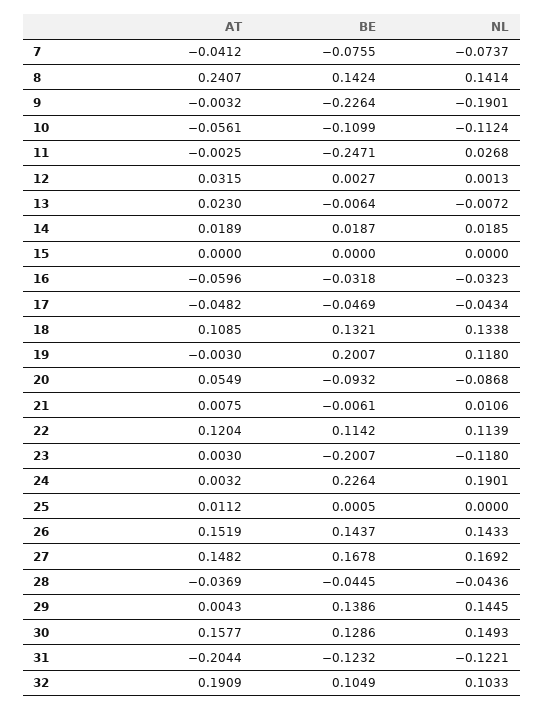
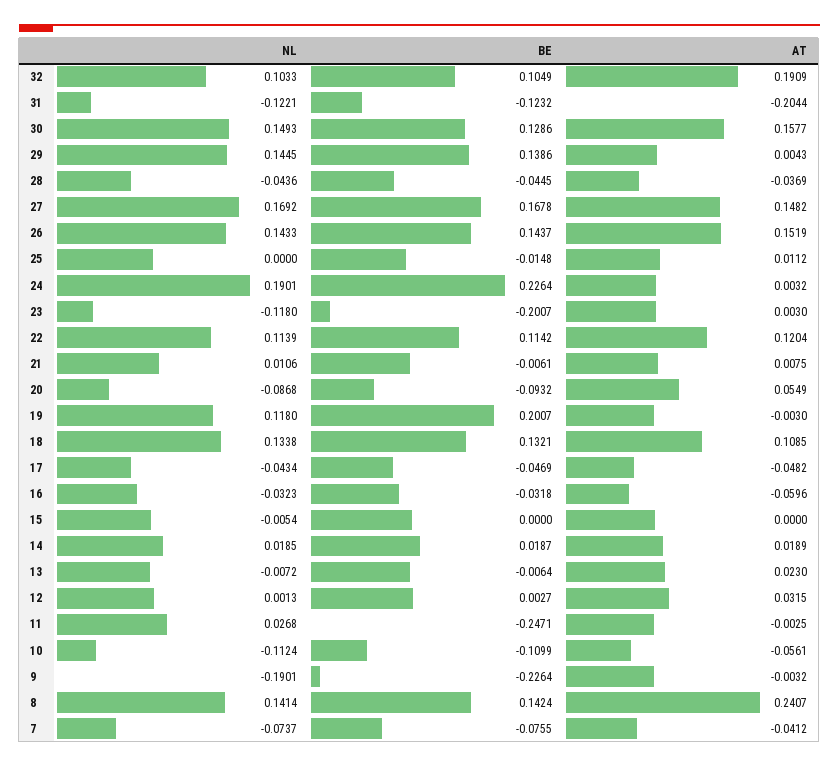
NL, 15: 0 -> -0.0054
BE, 25: 0.0005 -> -0.0148

